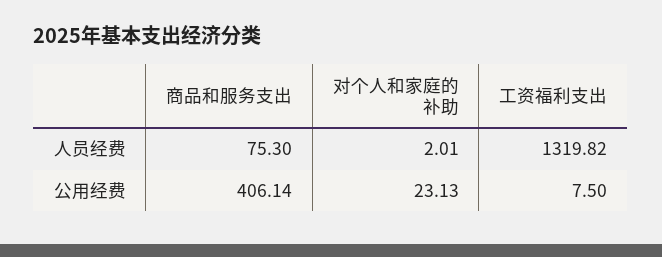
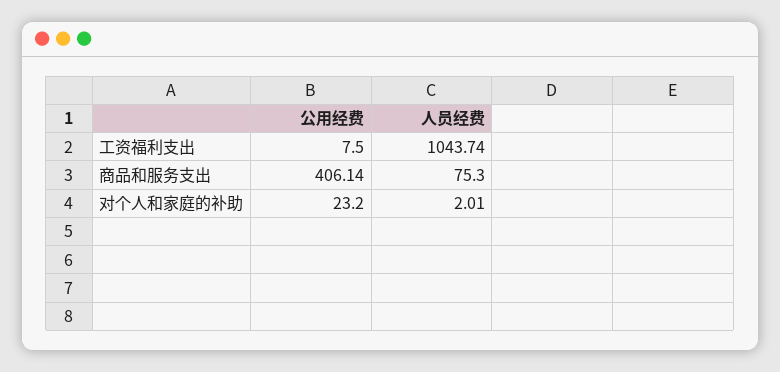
工资福利支出, 人员经费: 1319.82 -> 1043.74
对个人和家庭的补助, 公用经费: 23.13 -> 23.2

